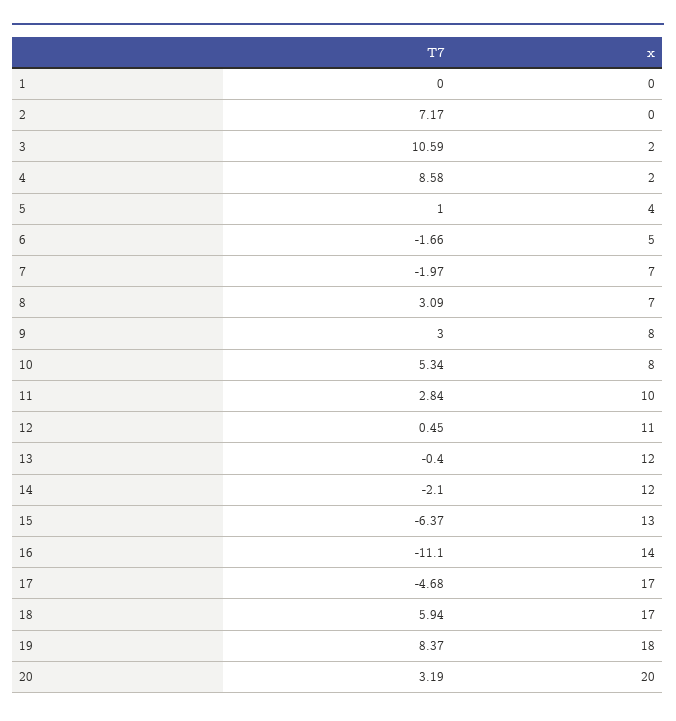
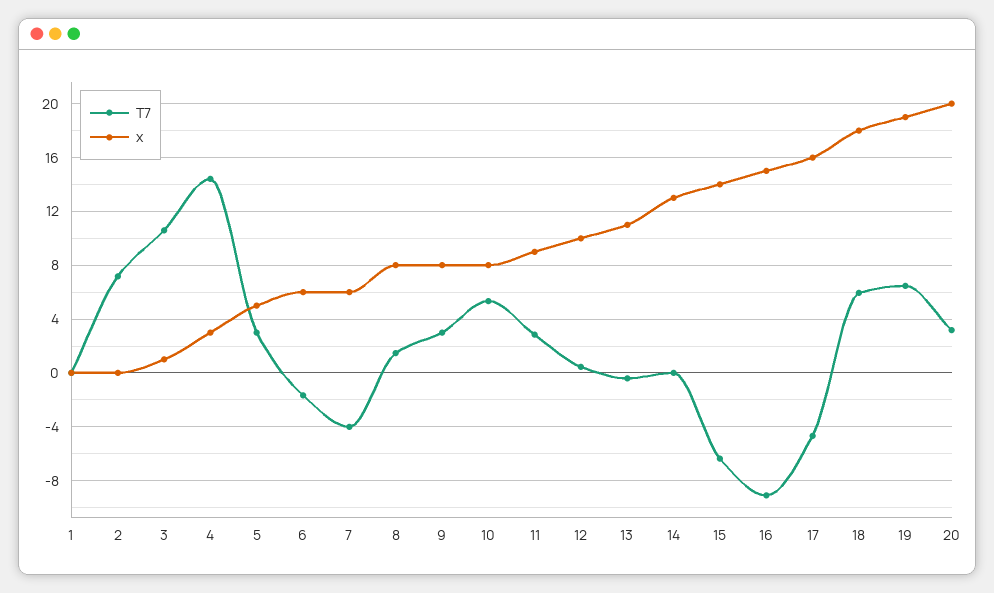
x, 3: 2 -> 1
T7, 4: 8.58 -> 14.5
x, 4: 2 -> 3
T7, 5: 1 -> 3
x, 5: 4 -> 5
x, 6: 5 -> 6
T7, 7: -1.97 -> -4
x, 7: 7 -> 6
T7, 8: 3.09 -> 1.5
x, 8: 7 -> 8
x, 11: 10 -> 9
x, 12: 11 -> 10
x, 13: 12 -> 11
T7, 14: -2.1 -> 0
x, 14: 12 -> 13
x, 15: 13 -> 14
T7, 16: -11.1 -> -9
x, 16: 14 -> 15
x, 17: 17 -> 16
x, 18: 17 -> 18
T7, 19: 8.37 -> 6.5
x, 19: 18 -> 19

